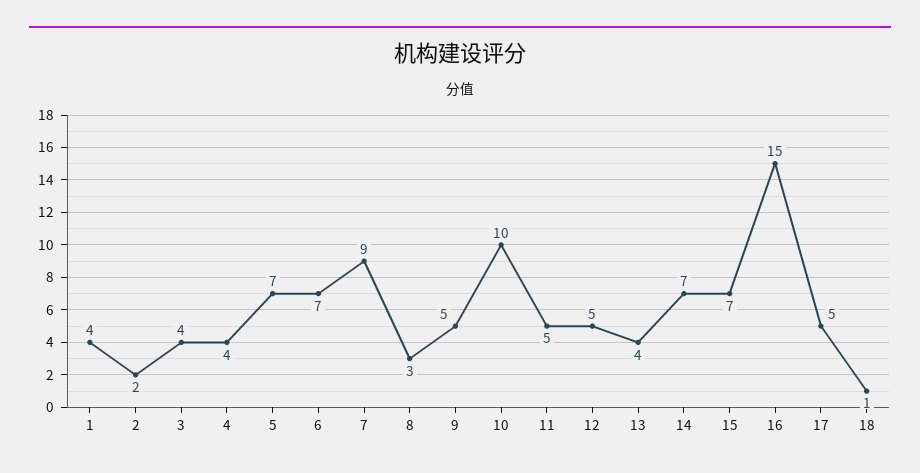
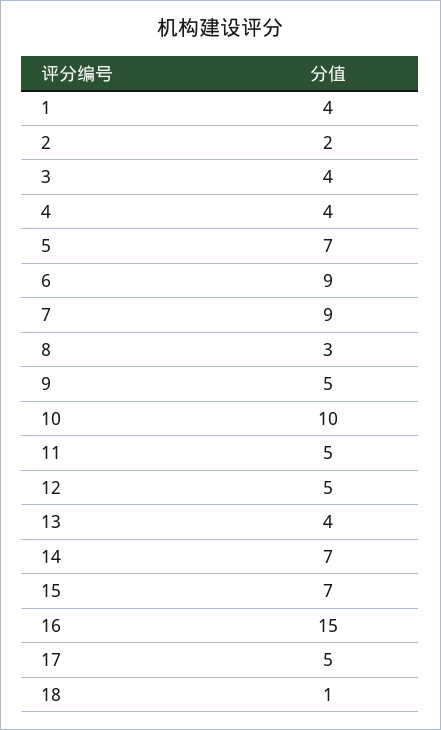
6: 7 -> 9

